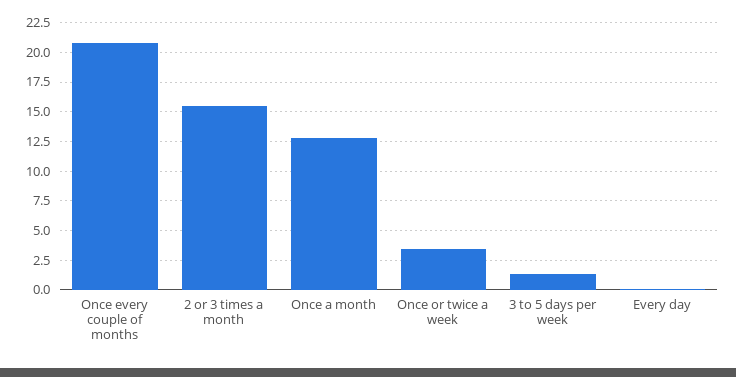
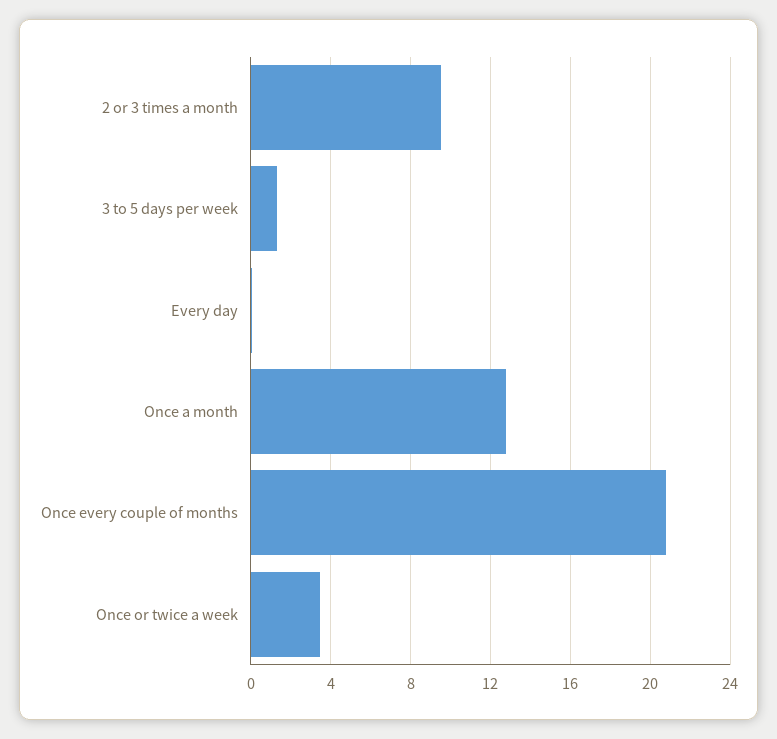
2 or 3 times a month: 15 -> 9.5

